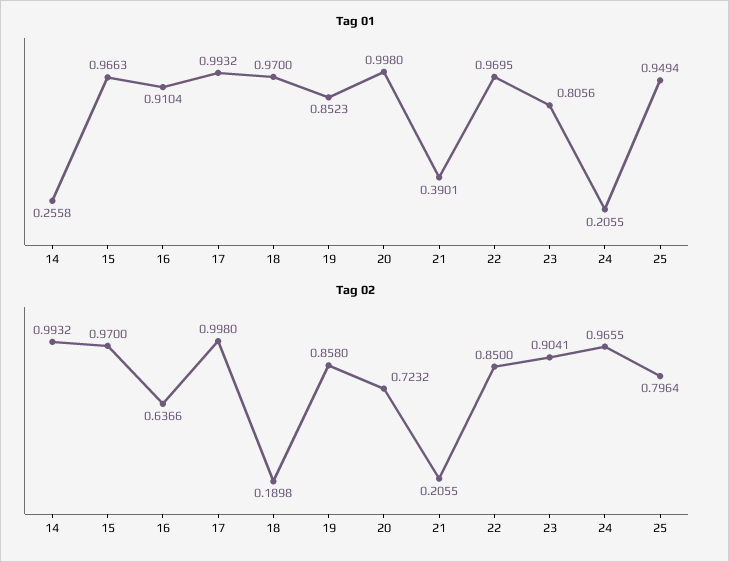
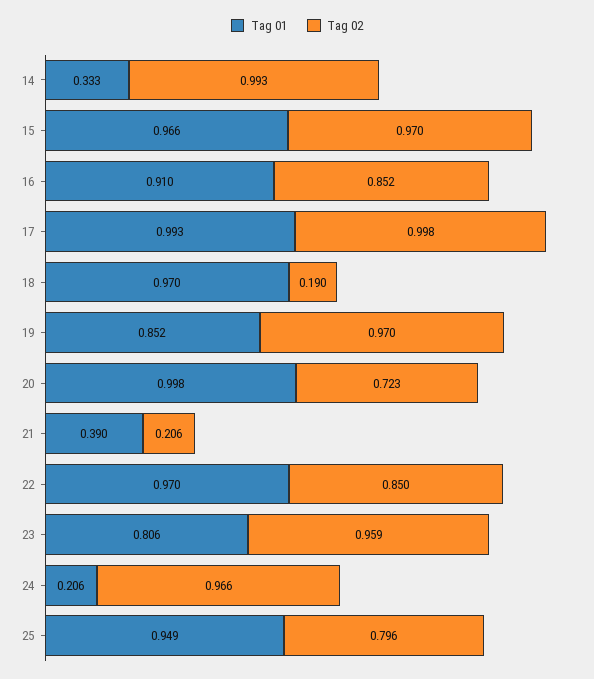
Tag 01, 14: 0.2558 -> 0.333
Tag 02, 16: 0.6366 -> 0.852
Tag 02, 19: 0.858 -> 0.97
Tag 02, 23: 0.9041 -> 0.959

